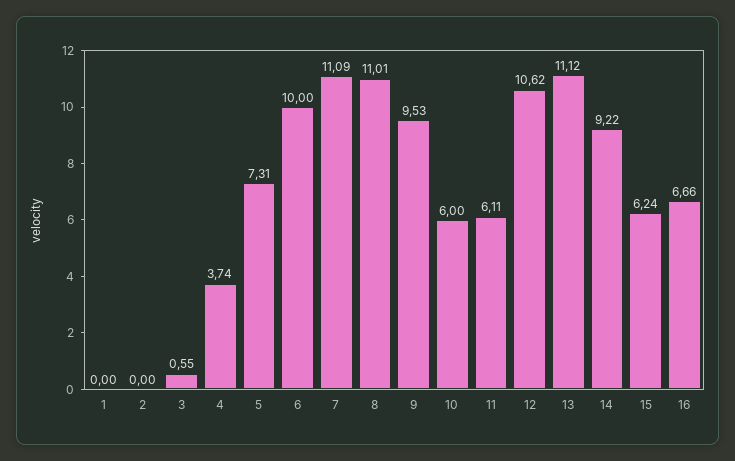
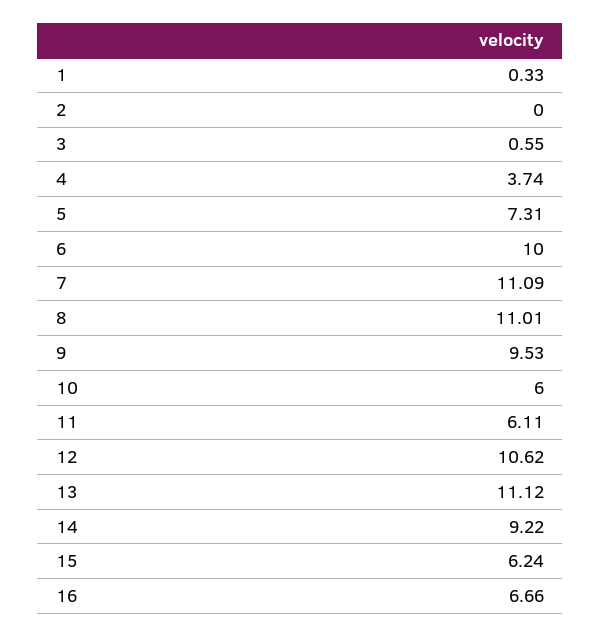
1: 0 -> 0.33

